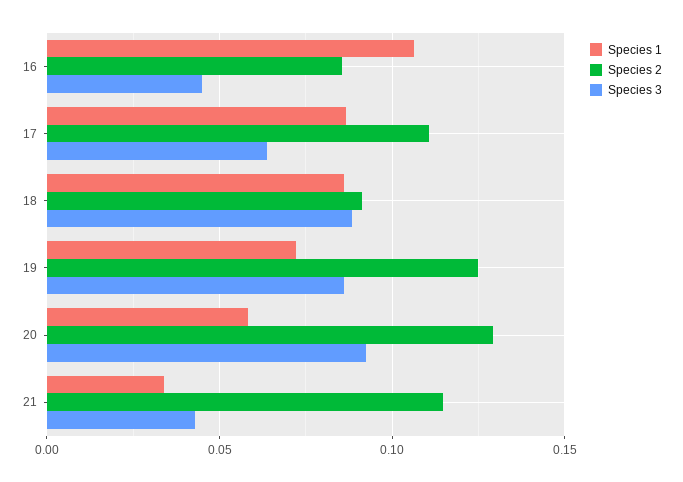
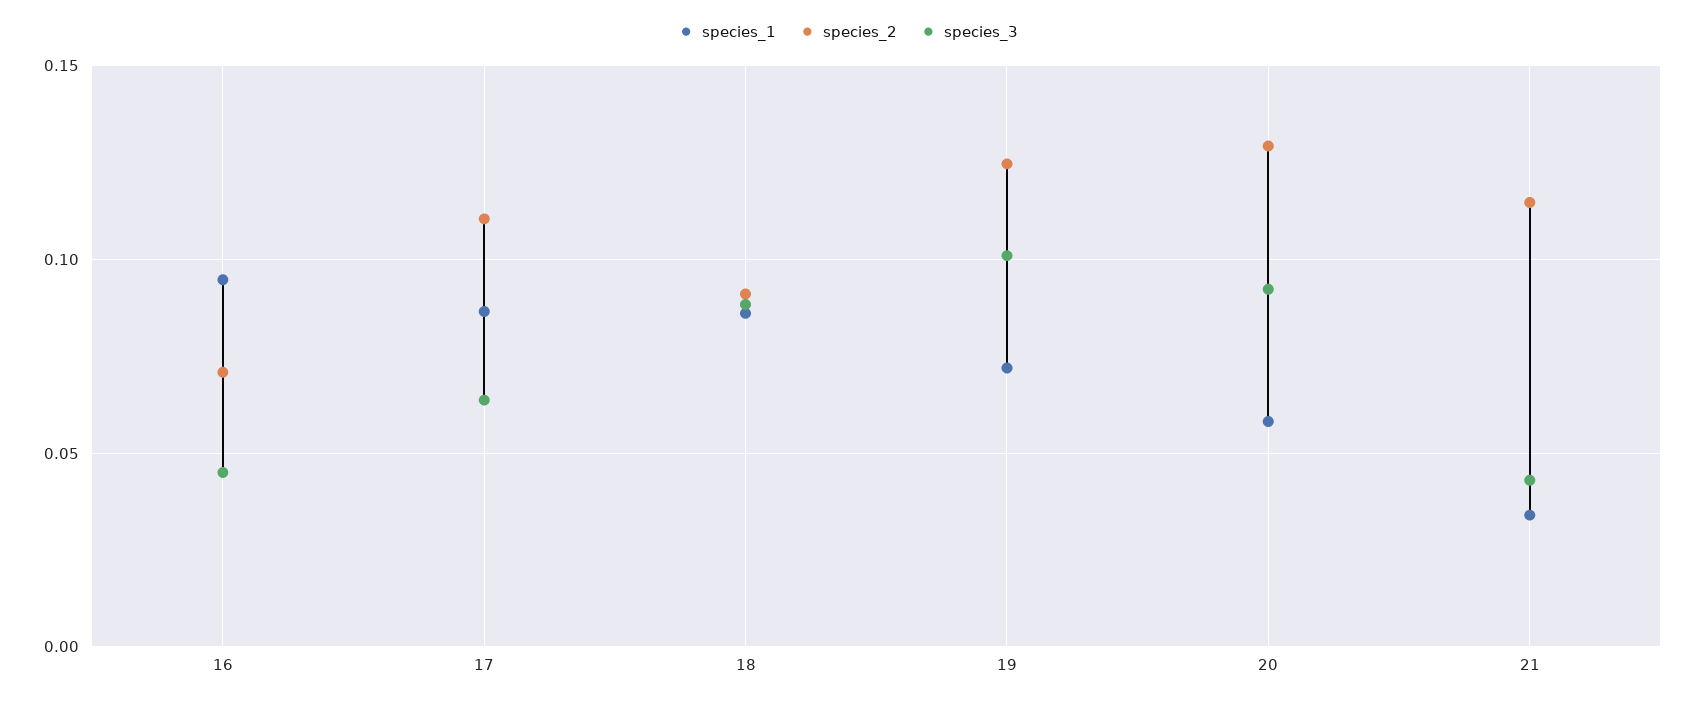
Species 1, 16: 0.105 -> 0.095
Species 2, 16: 0.085 -> 0.07
Species 3, 19: 0.085 -> 0.1

